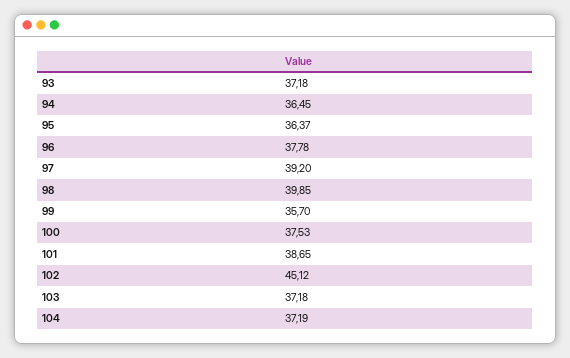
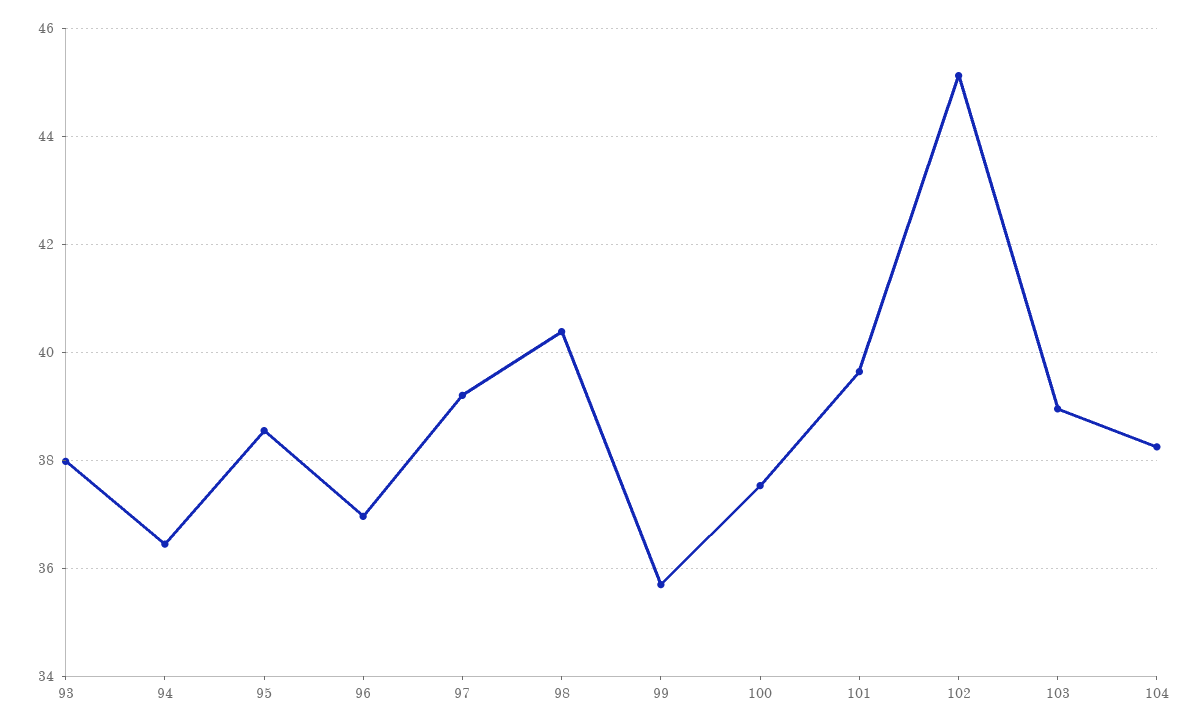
93: 37.18 -> 38
95: 36.37 -> 38.6
96: 37.78 -> 37
98: 39.85 -> 40.4
101: 38.65 -> 39.6
103: 37.18 -> 39
104: 37.19 -> 38.2

